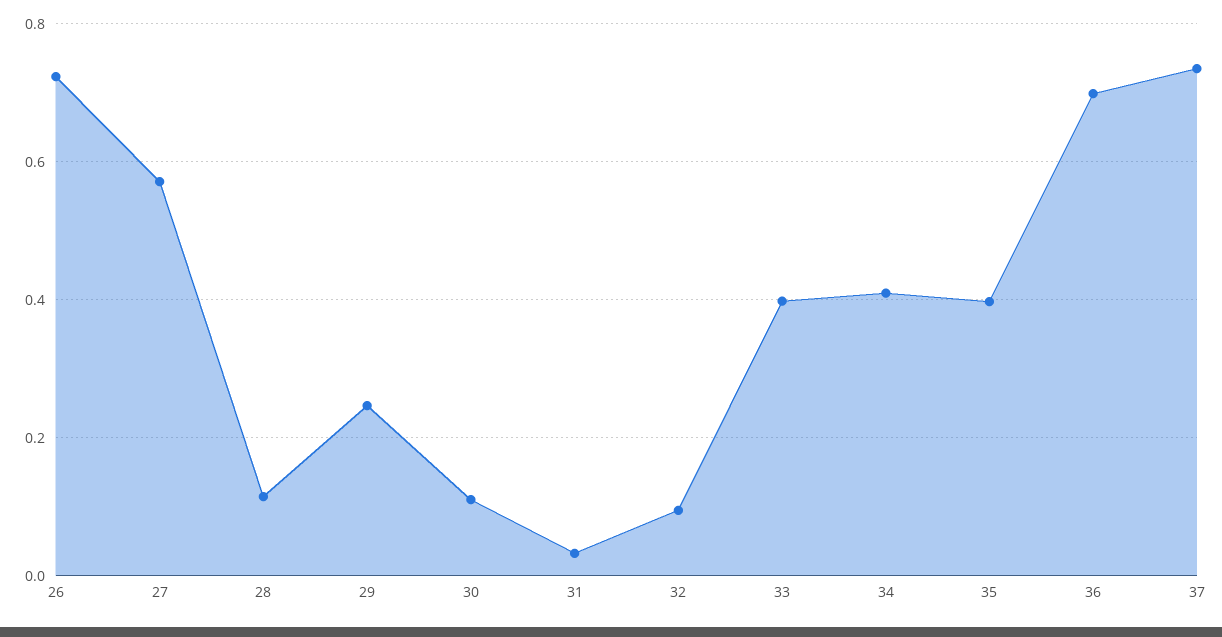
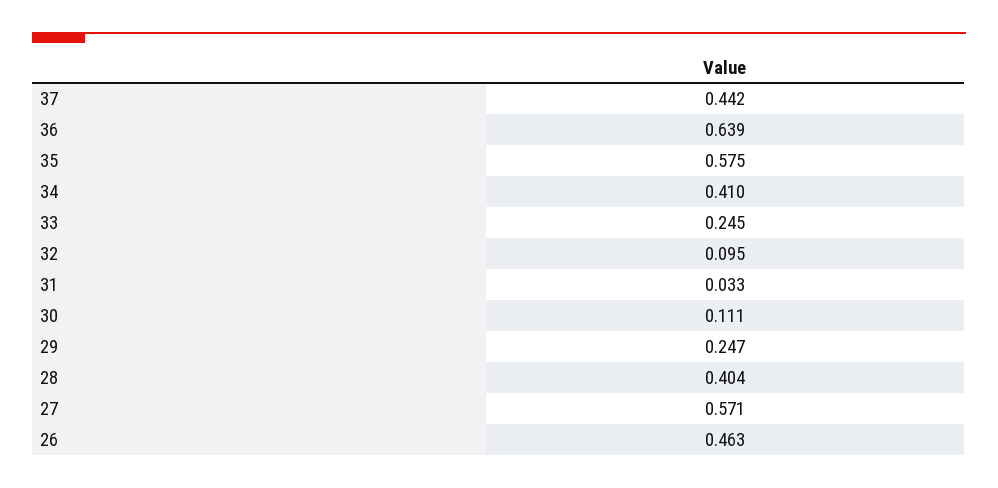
26: 0.72 -> 0.463
28: 0.12 -> 0.404
33: 0.4 -> 0.245
35: 0.4 -> 0.575
36: 0.7 -> 0.639
37: 0.74 -> 0.442

